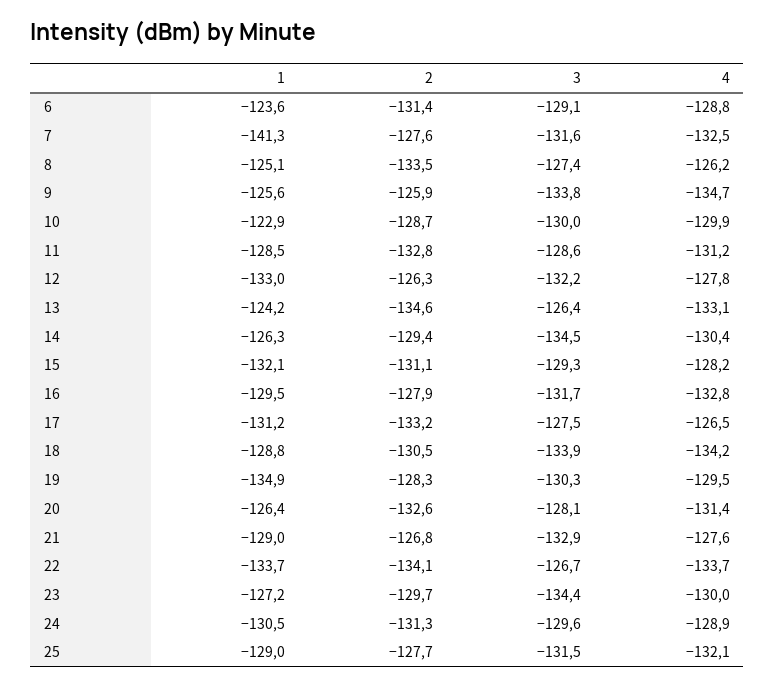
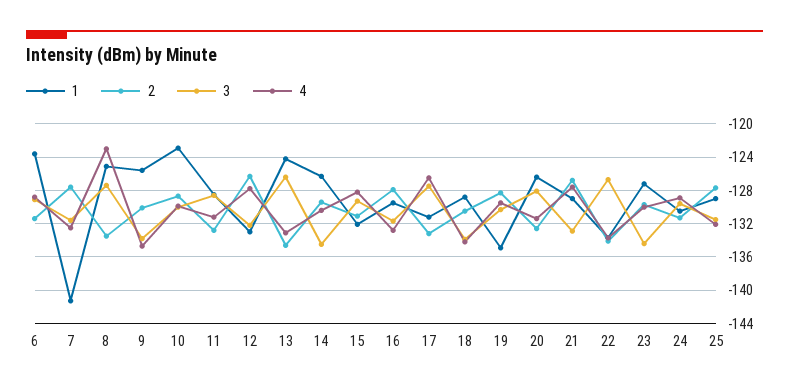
4, 8: -126.2 -> -123
2, 9: -125.9 -> -130

